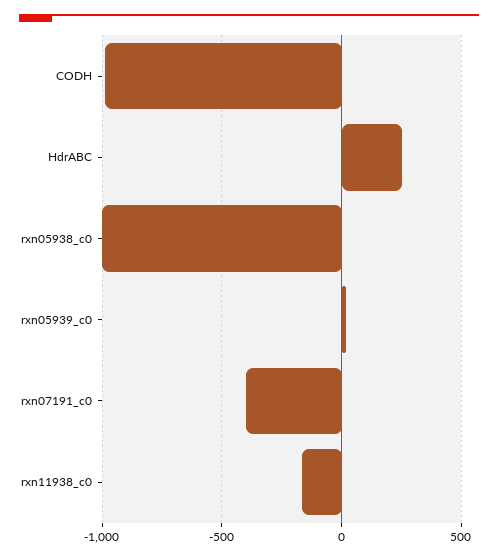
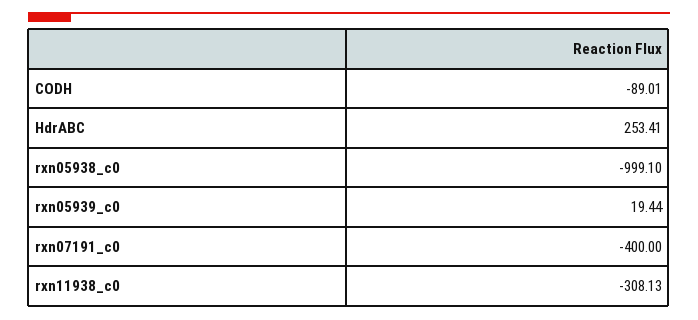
CODH: -1000 -> -89.01
rxn11938_c0: -150 -> -308.13

